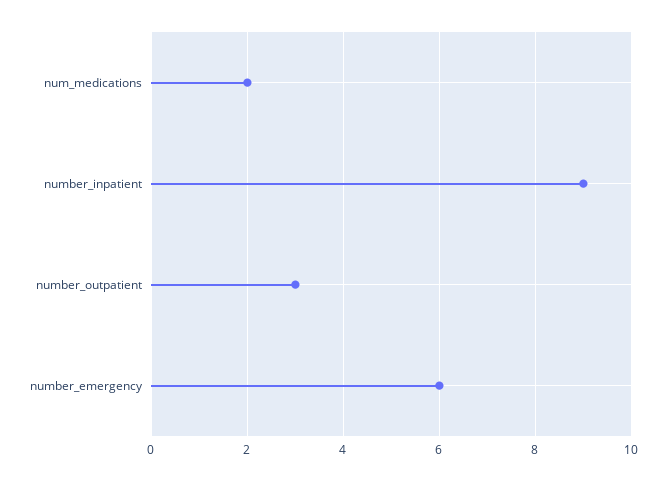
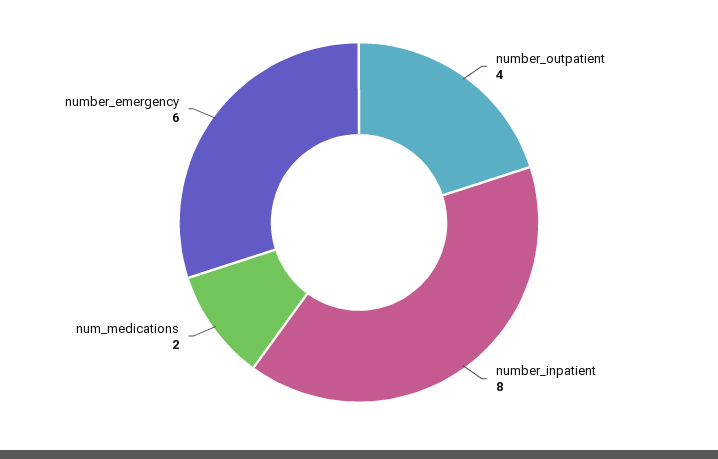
number_inpatient: 9 -> 8
number_outpatient: 3 -> 4

